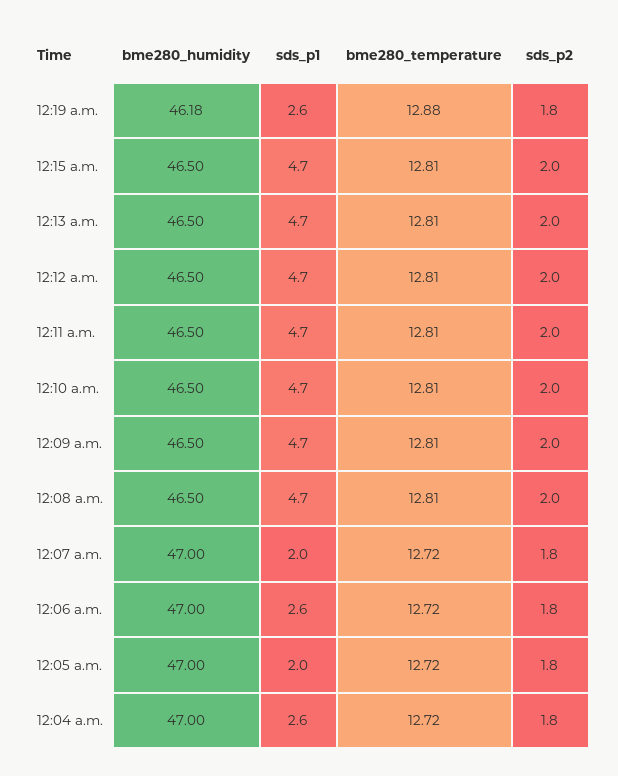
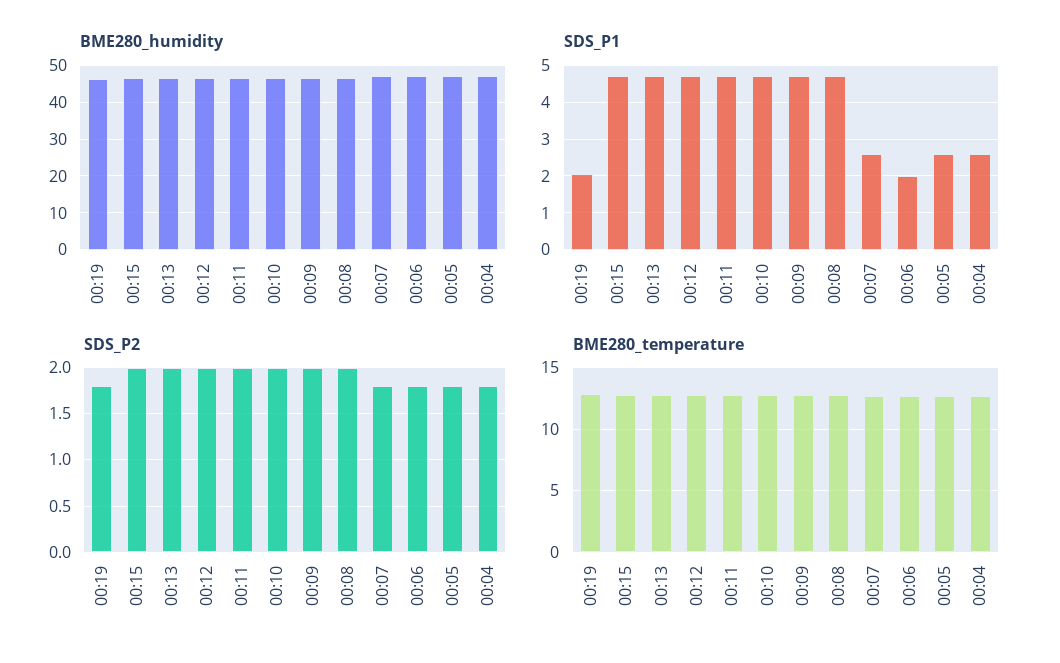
sds_p1, 12:19 a.m.: 2.6 -> 2
sds_p1, 12:07 a.m.: 2 -> 2.6
sds_p1, 12:06 a.m.: 2.6 -> 2
sds_p1, 12:05 a.m.: 2 -> 2.6

